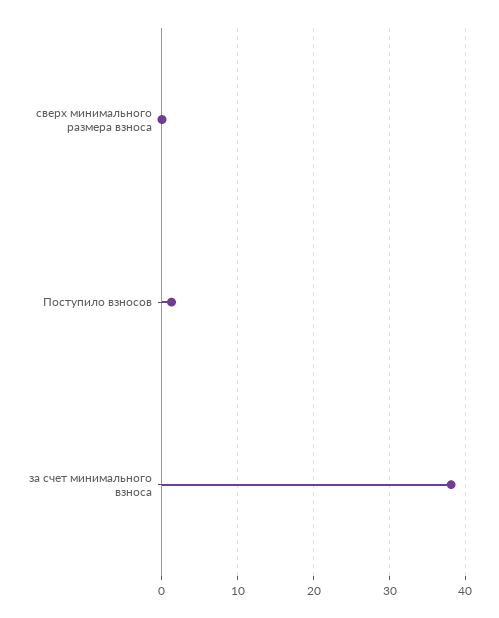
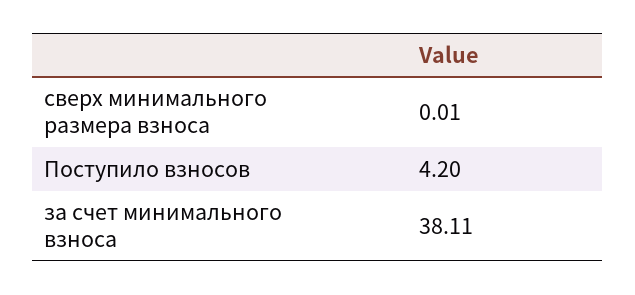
Поступило взносов: 1 -> 4.2

